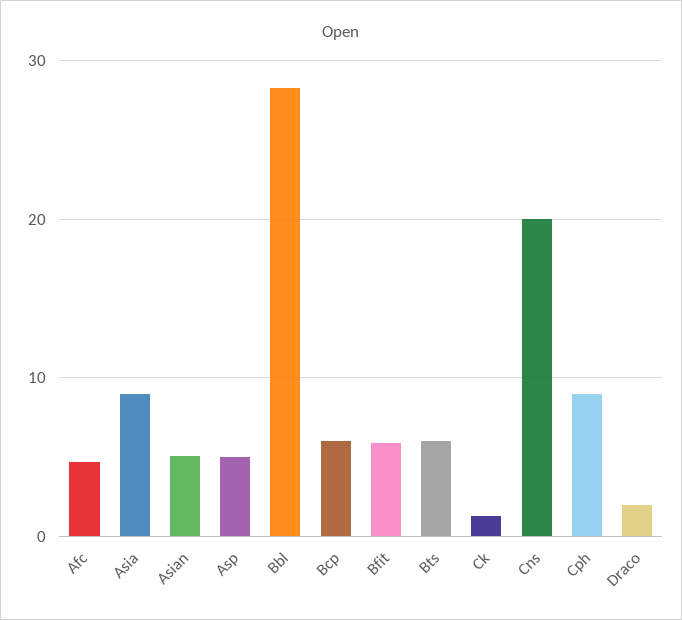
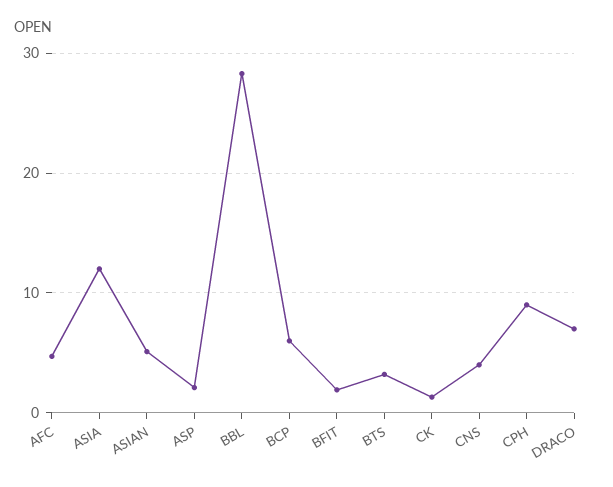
Asia: 9 -> 12
Asp: 5 -> 2
Bfit: 6 -> 2
Bts: 6 -> 3
Cns: 20 -> 4
Draco: 2 -> 7

